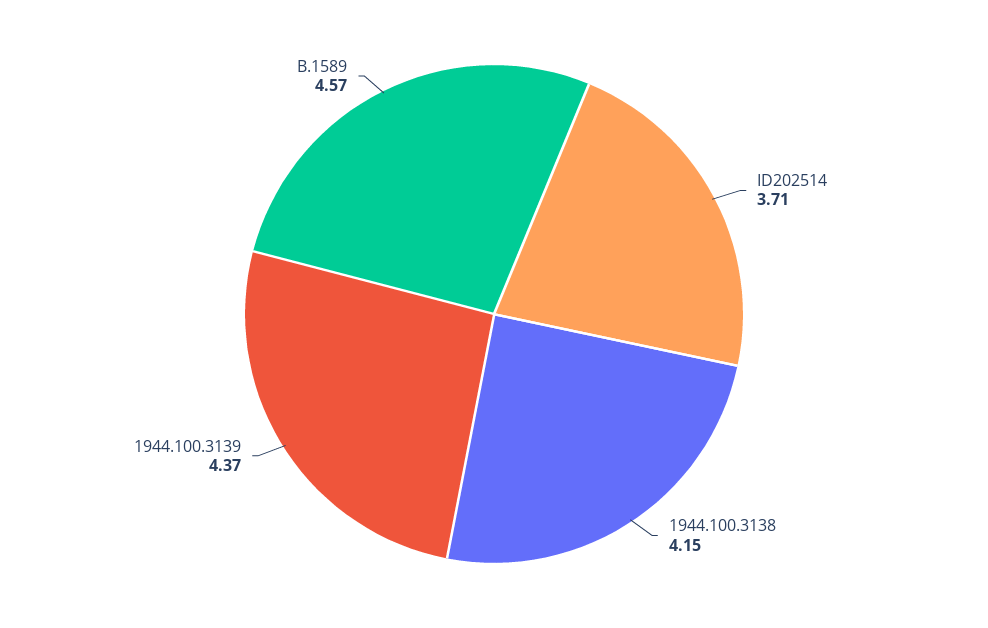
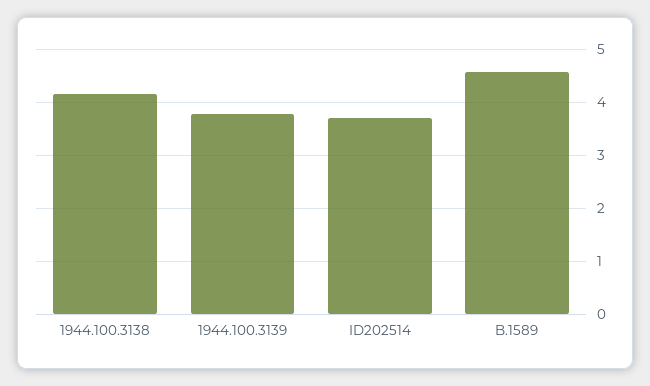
1944.100.3139: 4.37 -> 3.8

